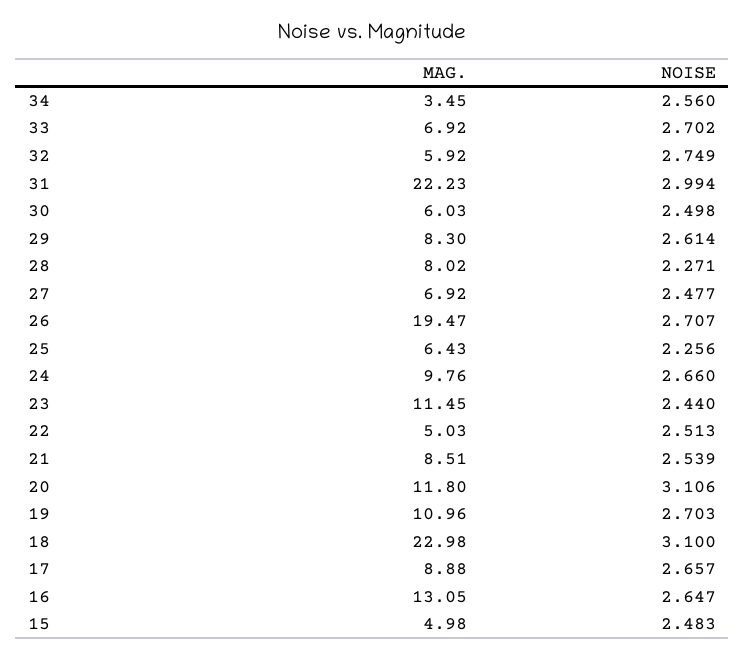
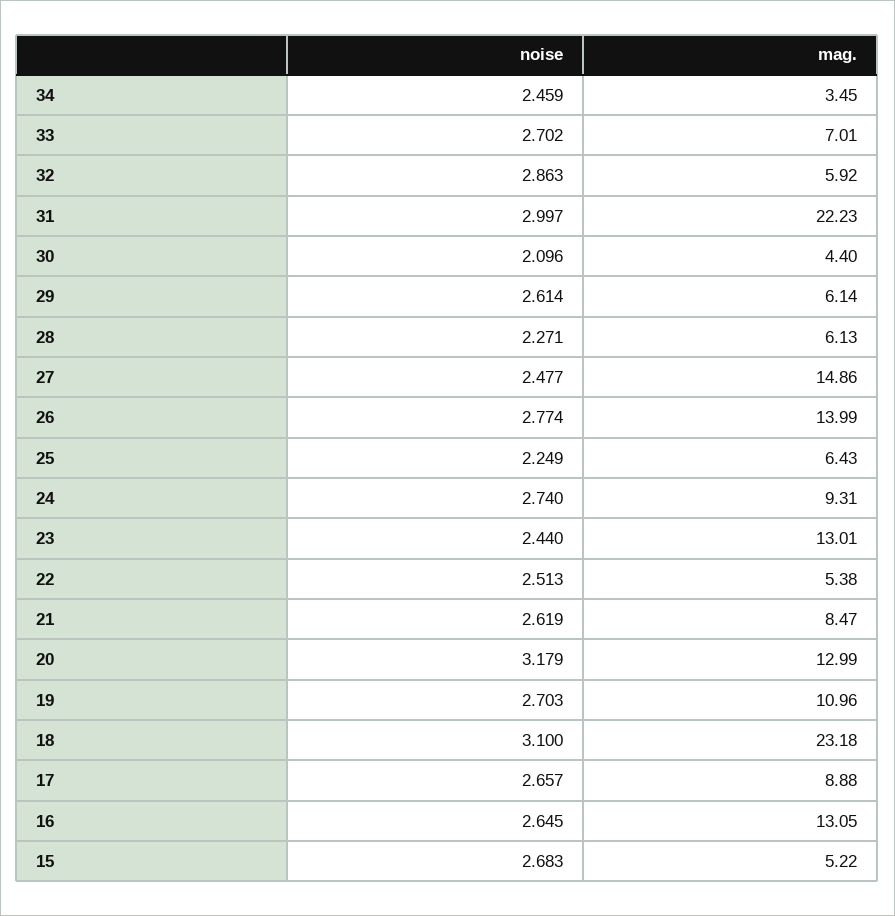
NOISE, 34: 2.56 -> 2.459
MAG., 33: 6.92 -> 7.01
NOISE, 32: 2.749 -> 2.863
NOISE, 31: 2.994 -> 2.997
MAG., 30: 6.03 -> 4.4
NOISE, 30: 2.498 -> 2.096
MAG., 29: 8.3 -> 6.14
MAG., 28: 8.02 -> 6.13
MAG., 27: 6.92 -> 14.86
MAG., 26: 19.47 -> 13.99
NOISE, 26: 2.707 -> 2.774
NOISE, 25: 2.256 -> 2.249
MAG., 24: 9.76 -> 9.31
NOISE, 24: 2.66 -> 2.74
MAG., 23: 11.45 -> 13.01
MAG., 22: 5.03 -> 5.38
MAG., 21: 8.51 -> 8.47
NOISE, 21: 2.539 -> 2.619
MAG., 20: 11.8 -> 12.99
NOISE, 20: 3.106 -> 3.179
MAG., 18: 22.98 -> 23.18
NOISE, 16: 2.647 -> 2.645
MAG., 15: 4.98 -> 5.22
NOISE, 15: 2.483 -> 2.683

